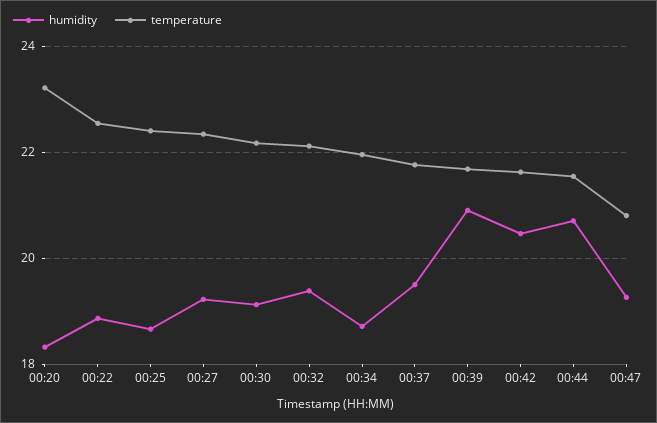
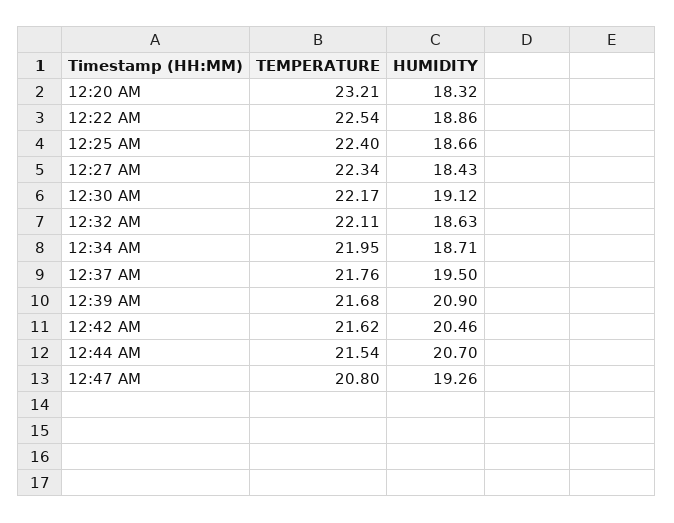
humidity, 00:27: 19.2 -> 18.43
humidity, 00:32: 19.4 -> 18.63

